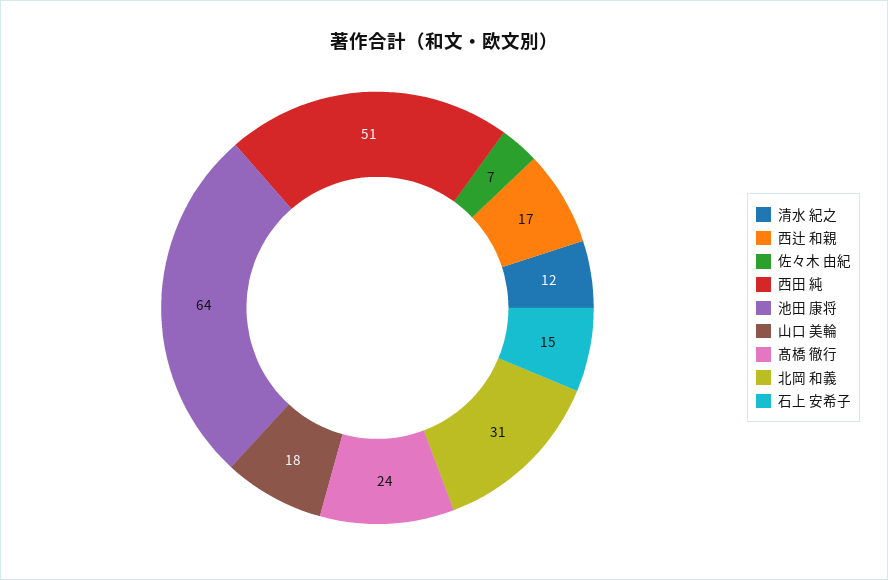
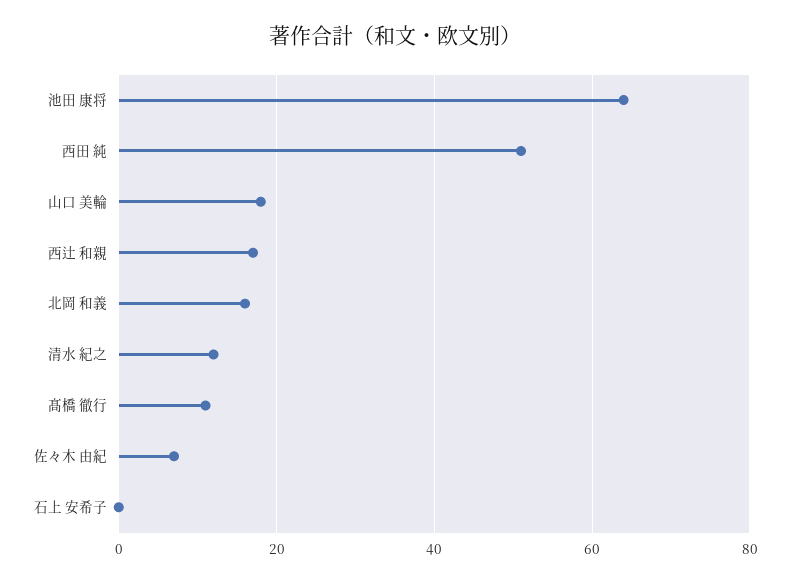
髙橋 徹行: 24 -> 10
北岡 和義: 31 -> 15
石上 安希子: 15 -> 0

